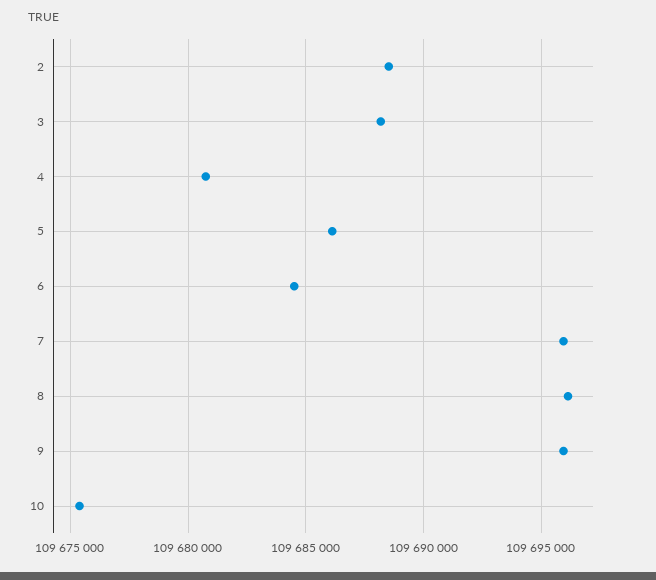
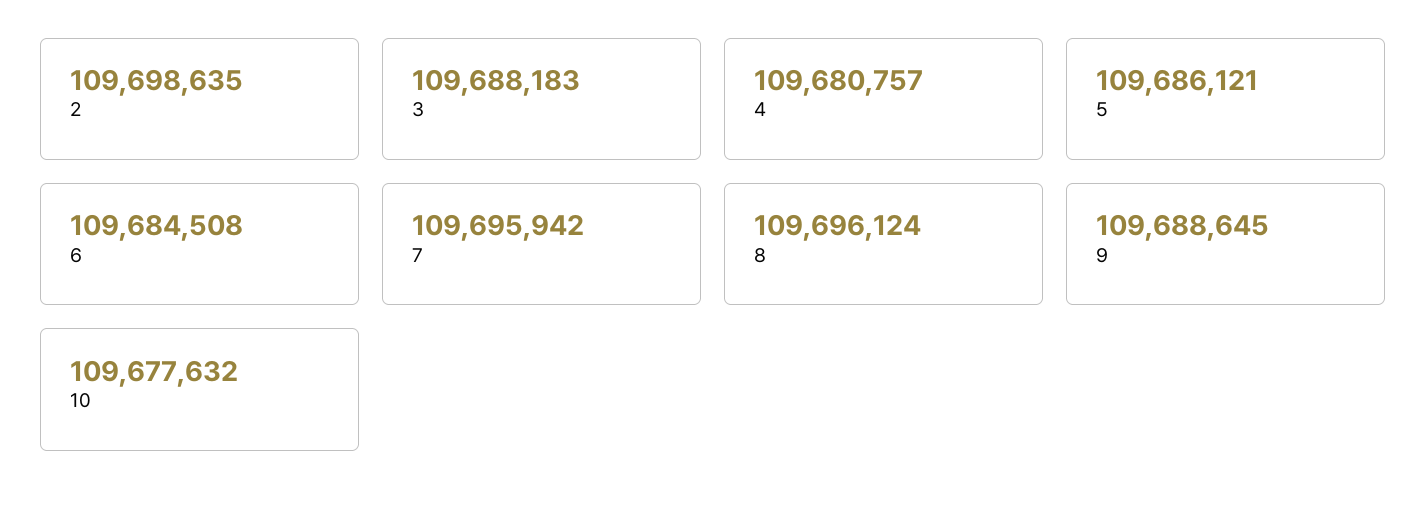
2: 109688500 -> 109698635
9: 109696000 -> 109688645
10: 109675500 -> 109677632

